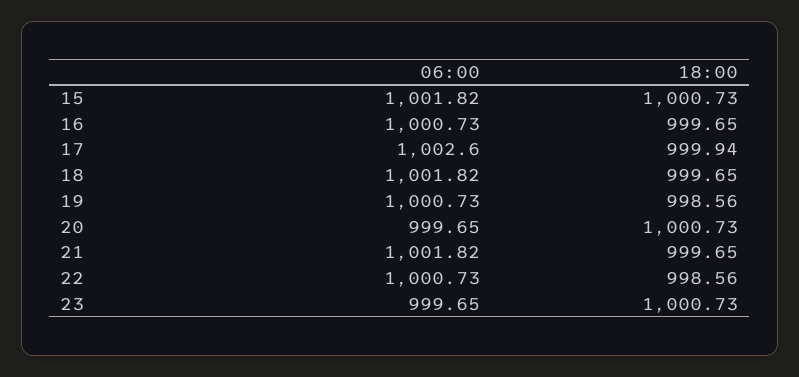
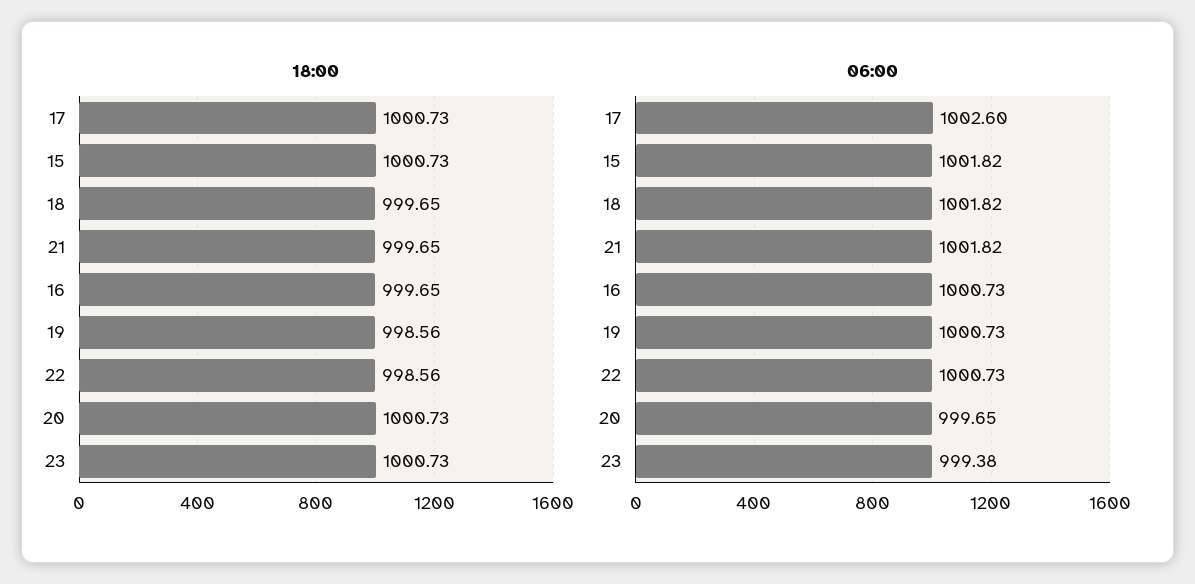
18:00, 17: 999.94 -> 1000.73
06:00, 23: 999.65 -> 999.38

